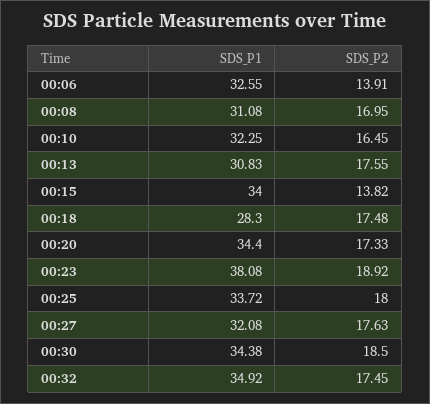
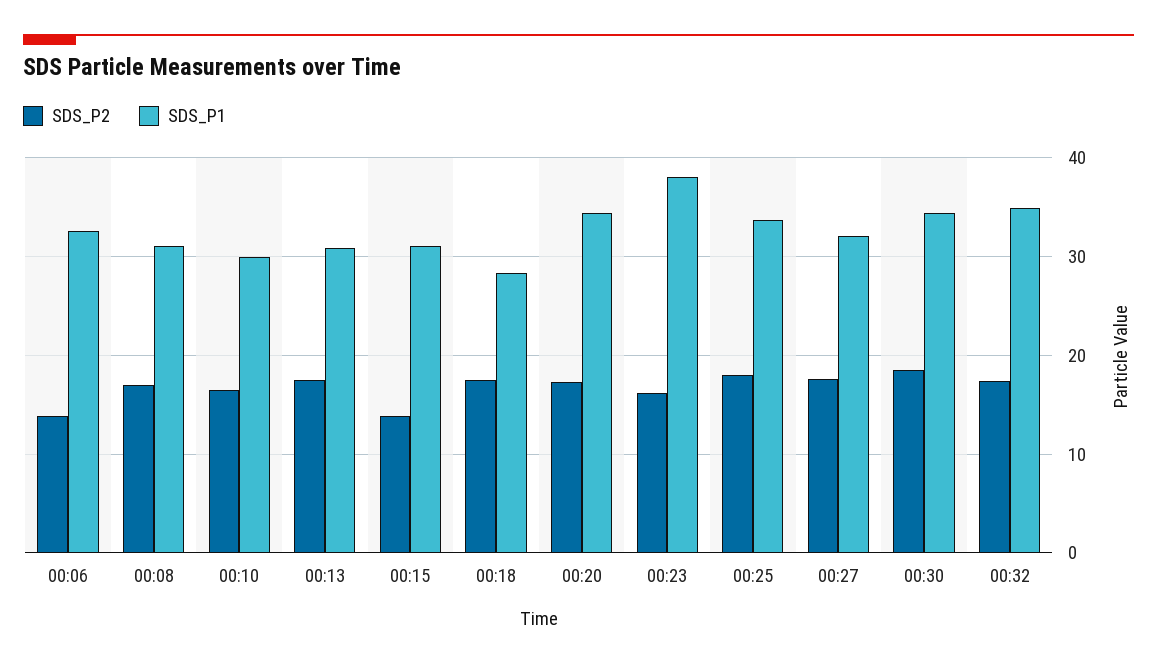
SDS_P1, 00:10: 32.25 -> 30
SDS_P1, 00:15: 34 -> 31
SDS_P2, 00:23: 18.92 -> 16

